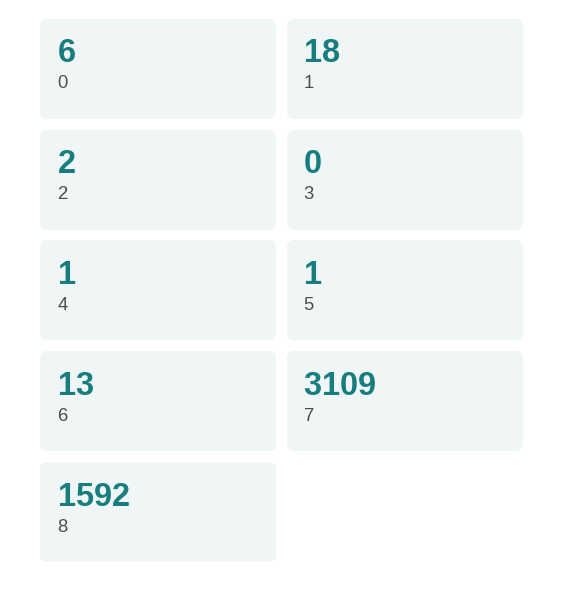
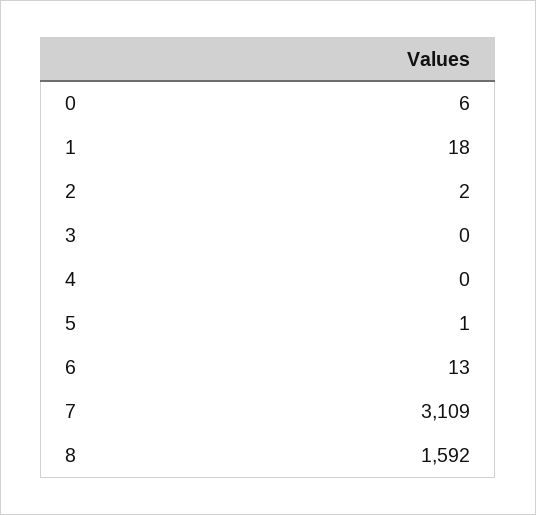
4: 1 -> 0

